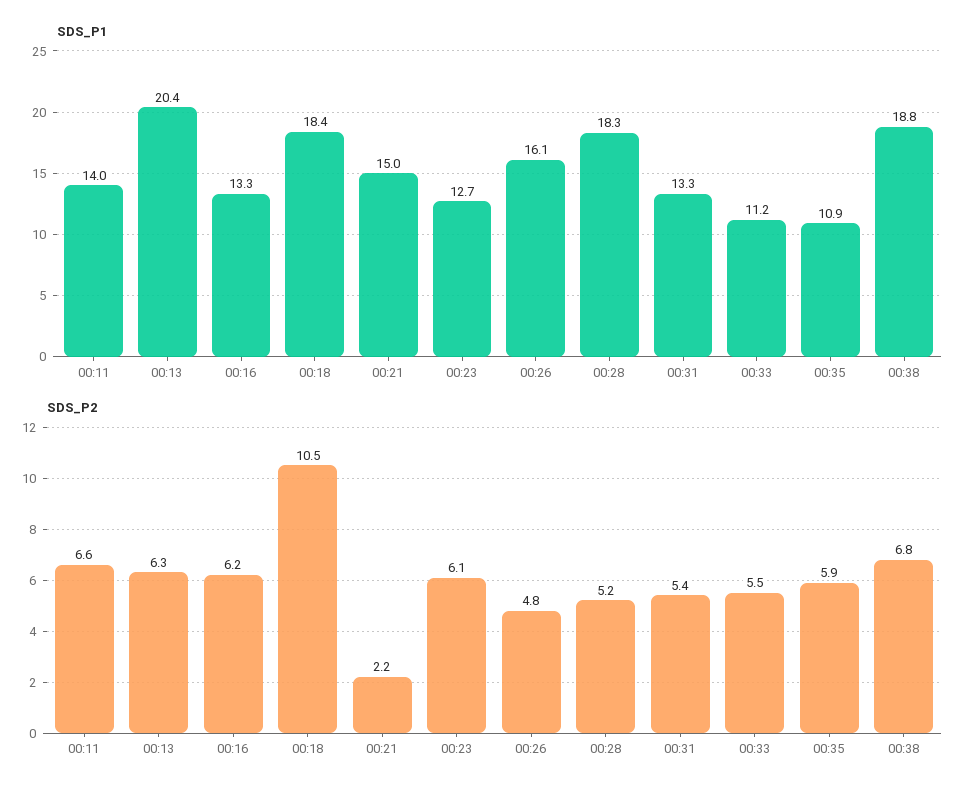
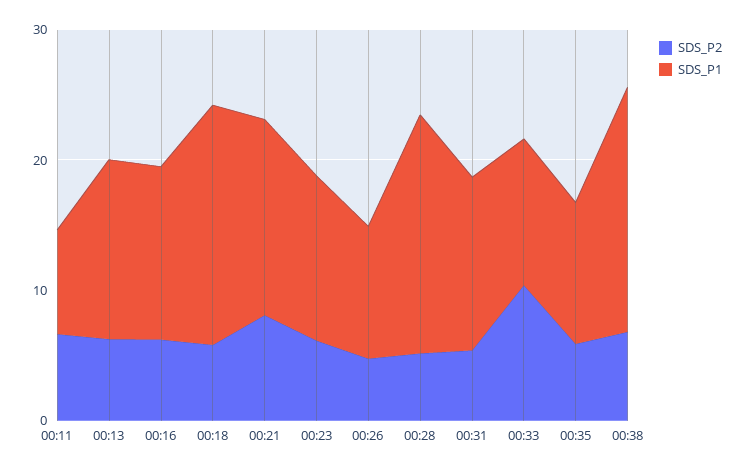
SDS_P1, 00:11: 14 -> 8
SDS_P1, 00:13: 20.4 -> 14
SDS_P1, 00:26: 16.1 -> 10
SDS_P2, 00:18: 10.5 -> 6
SDS_P2, 00:21: 2.2 -> 8
SDS_P2, 00:33: 5.5 -> 10

